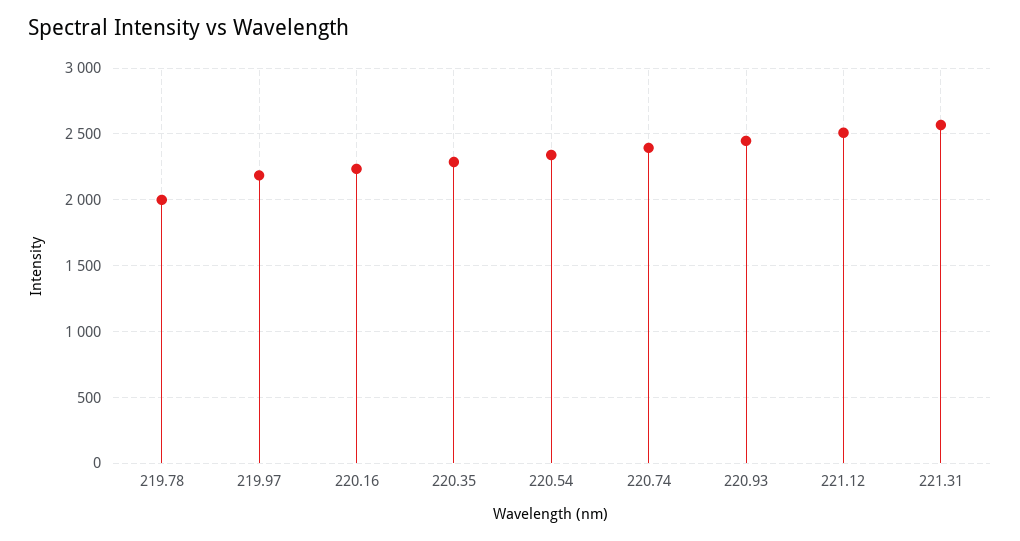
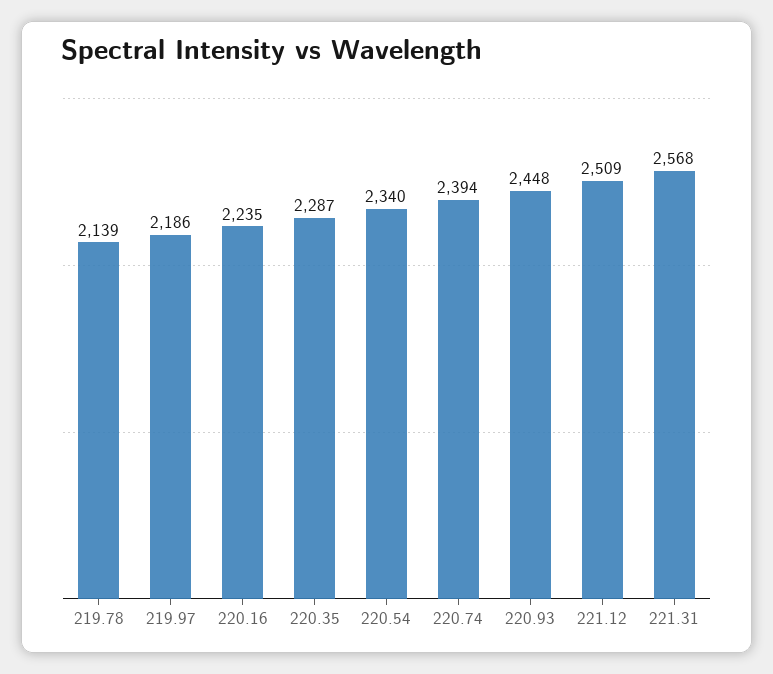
219.78: 2000 -> 2139

